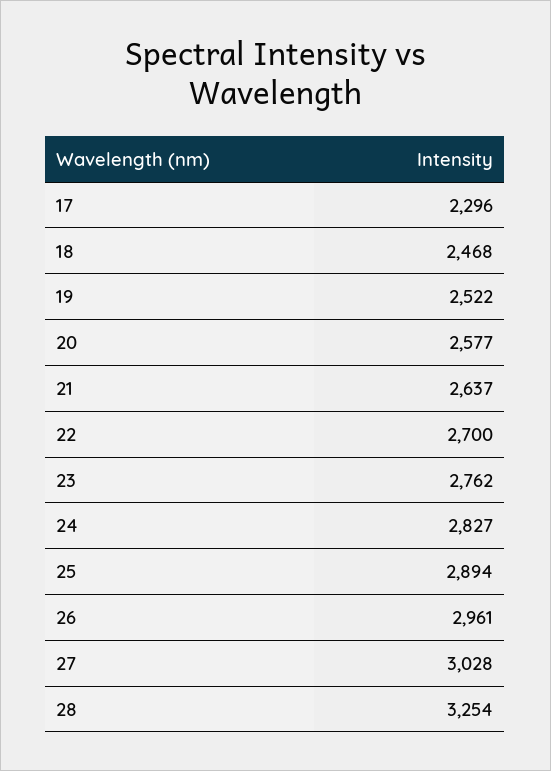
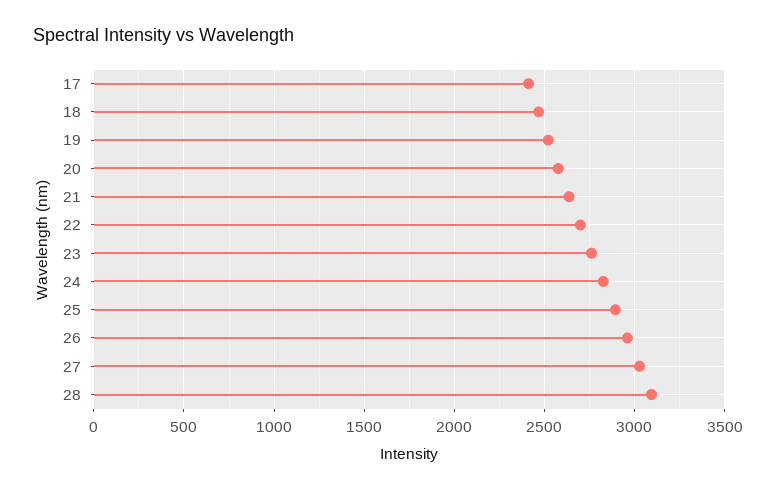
17: 2296 -> 2400
28: 3254 -> 3100

